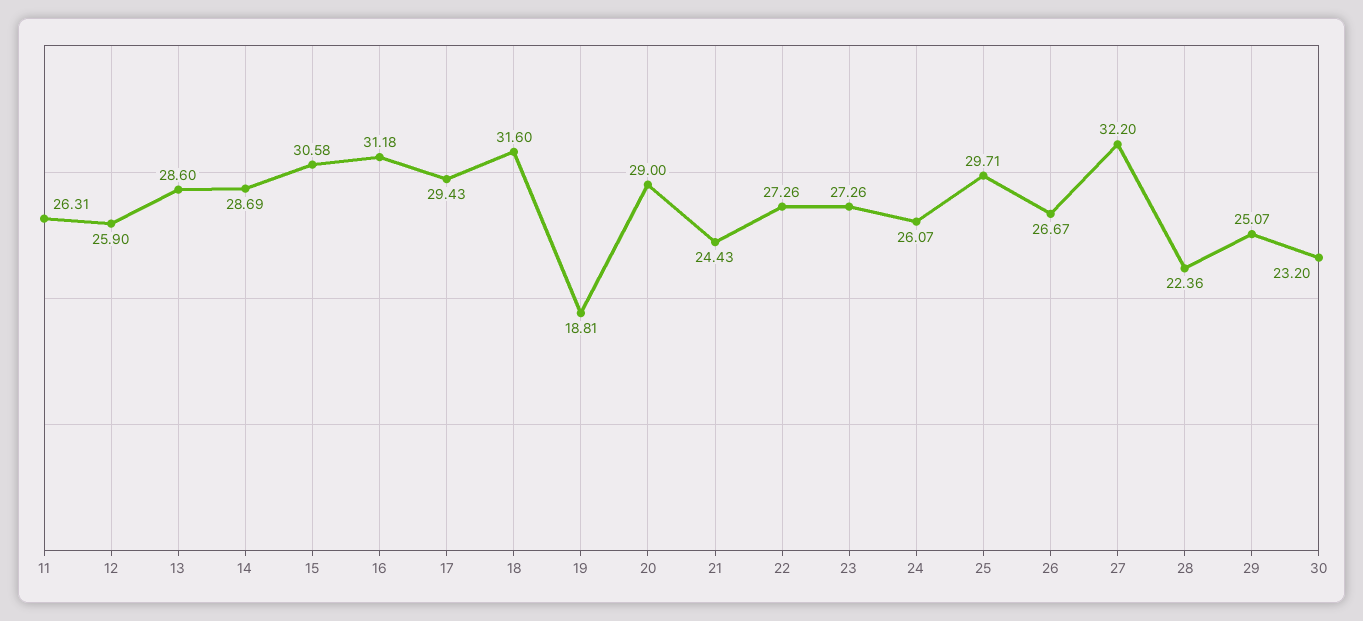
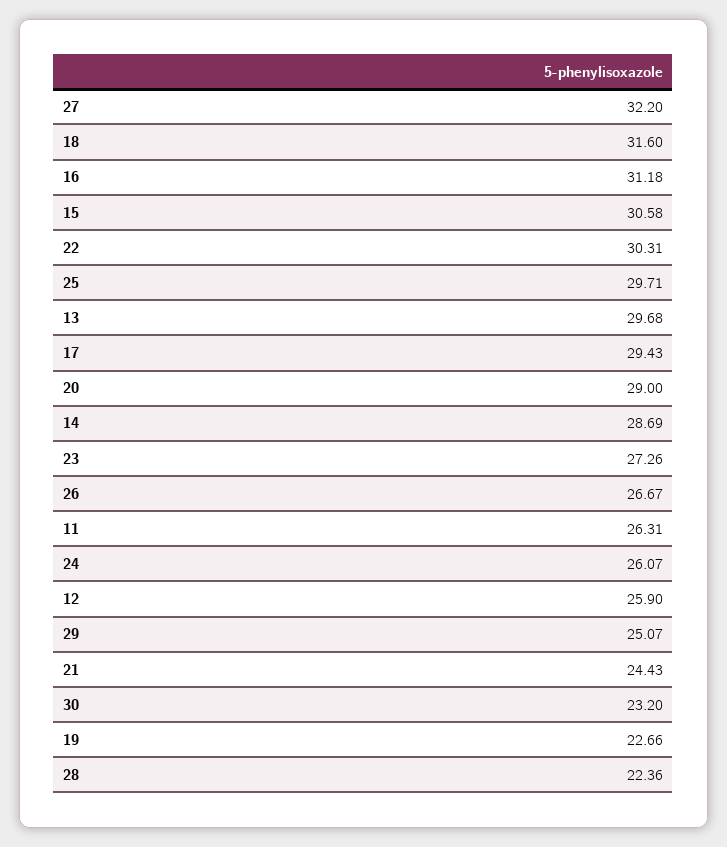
13: 28.6 -> 29.68
19: 18.81 -> 22.66
22: 27.26 -> 30.31

